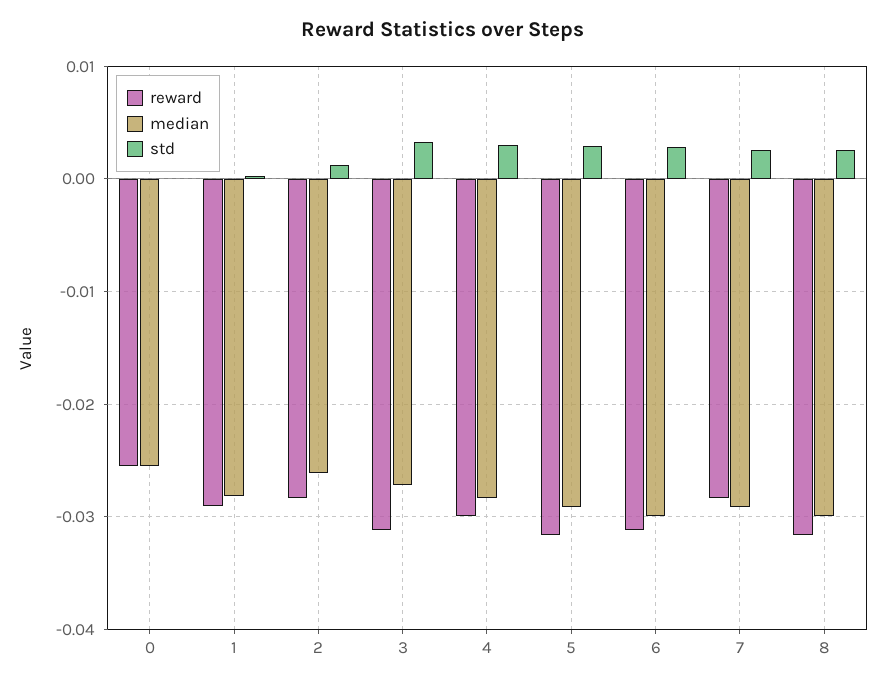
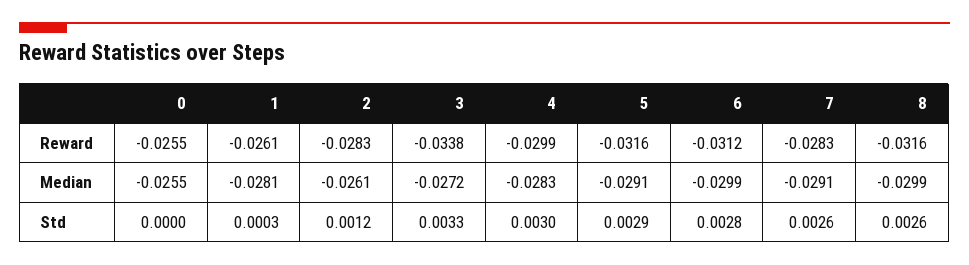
reward, 1: -0.029 -> -0.0261
reward, 3: -0.031 -> -0.0338

